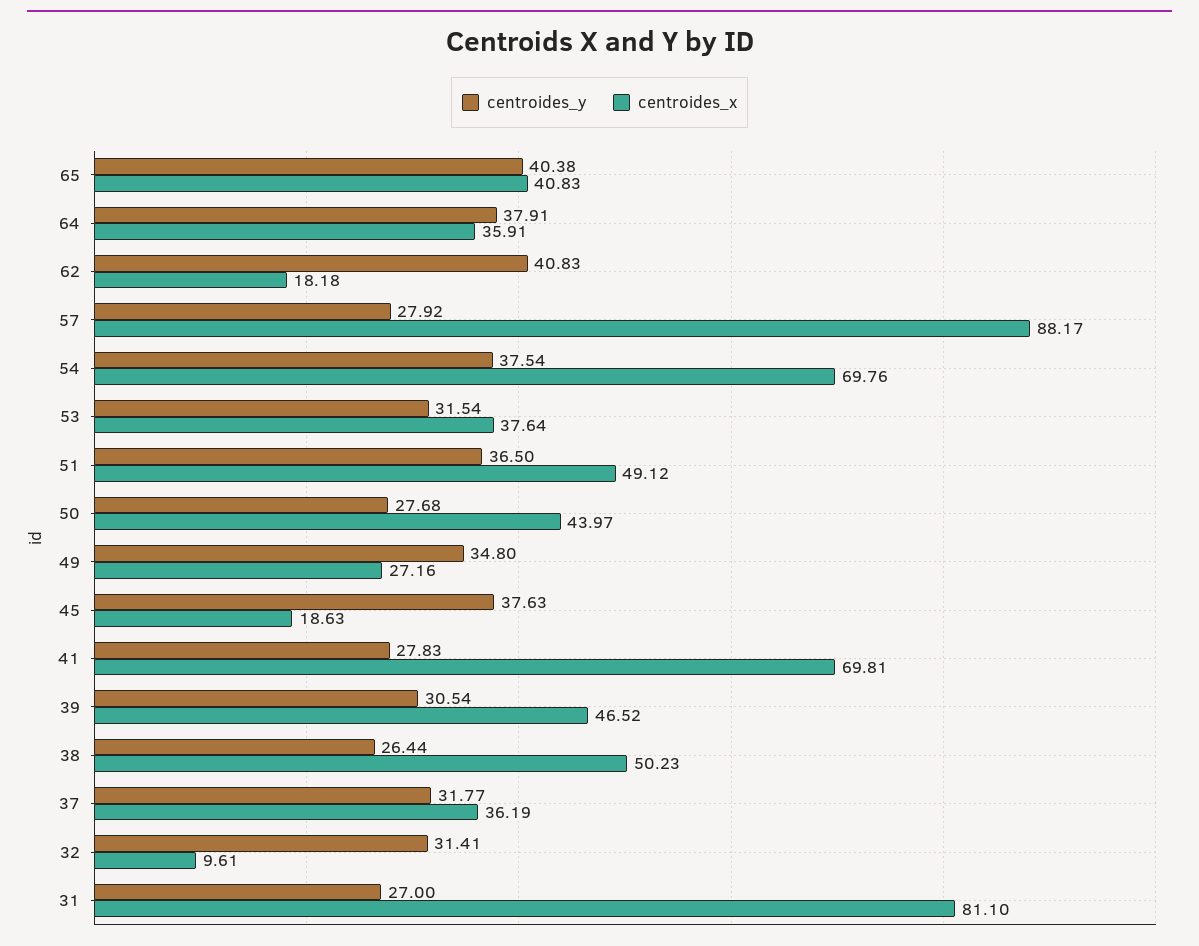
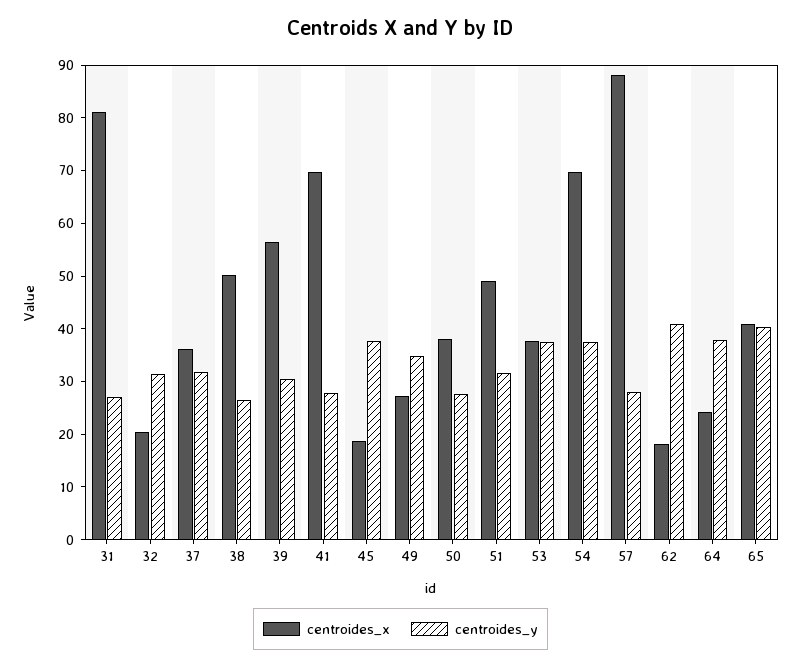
centroides_x, 64: 35.91 -> 24
centroides_y, 53: 31.54 -> 38
centroides_y, 51: 36.5 -> 32
centroides_x, 50: 43.97 -> 38
centroides_x, 39: 46.52 -> 56
centroides_x, 32: 9.61 -> 20

